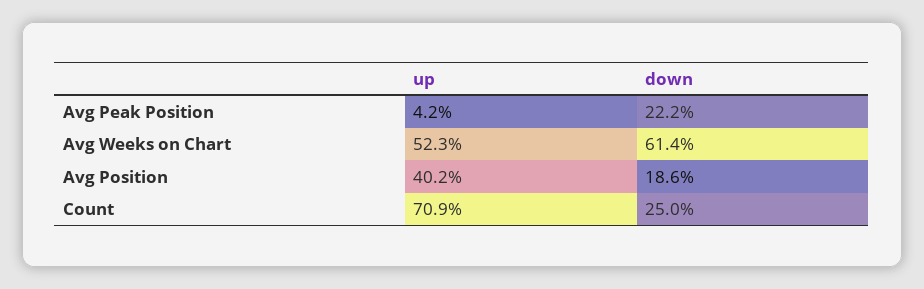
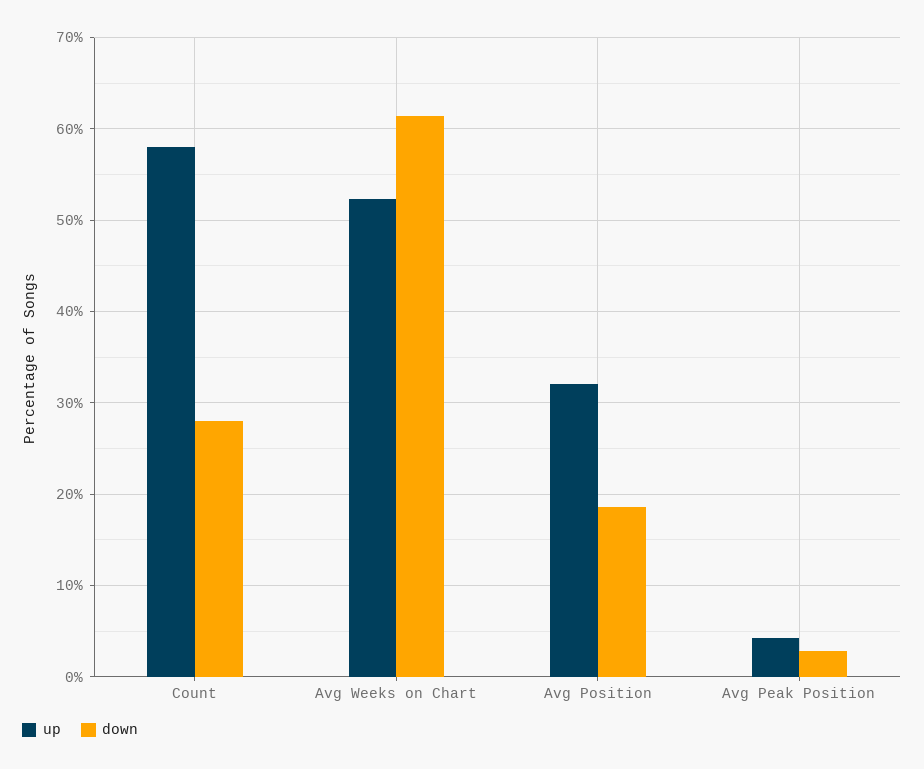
down, Avg Peak Position: 22.2 -> 3
up, Avg Position: 40.2 -> 32
up, Count: 70.9 -> 58
down, Count: 25 -> 28

